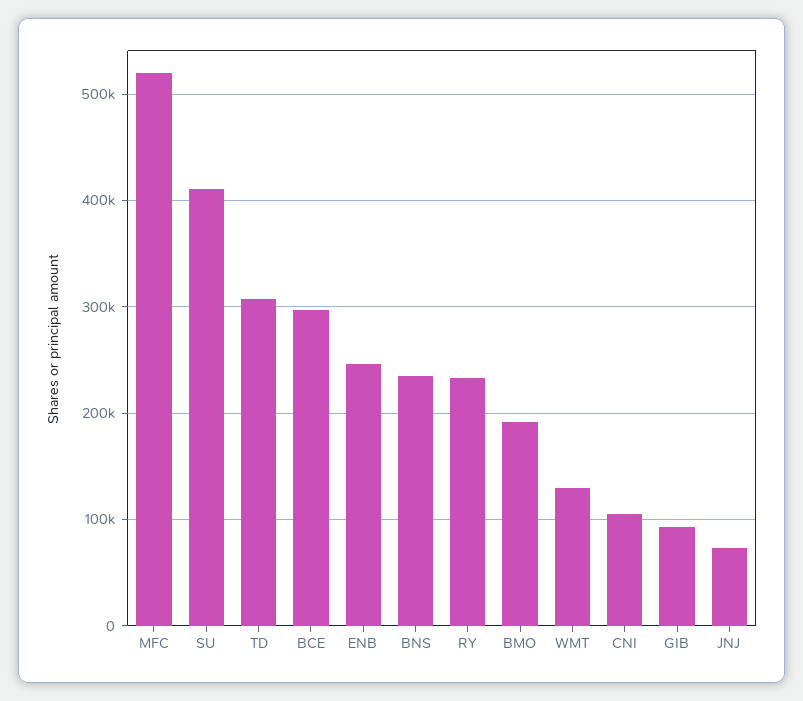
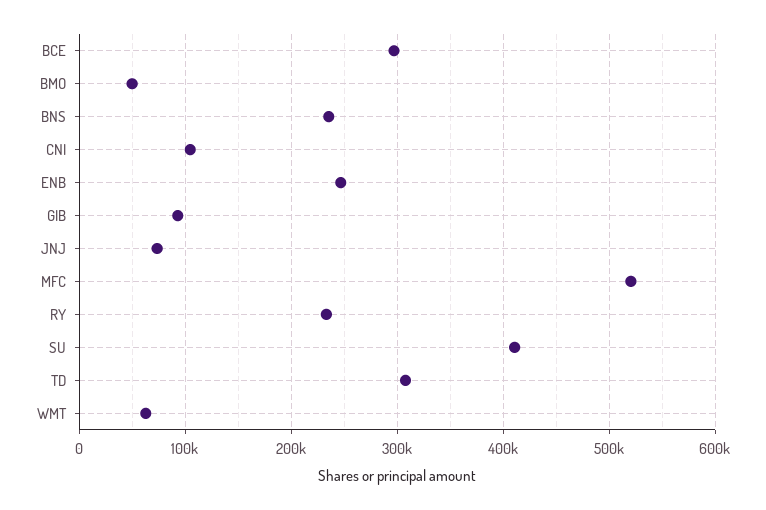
BMO: 190000 -> 50000
WMT: 130000 -> 60000

